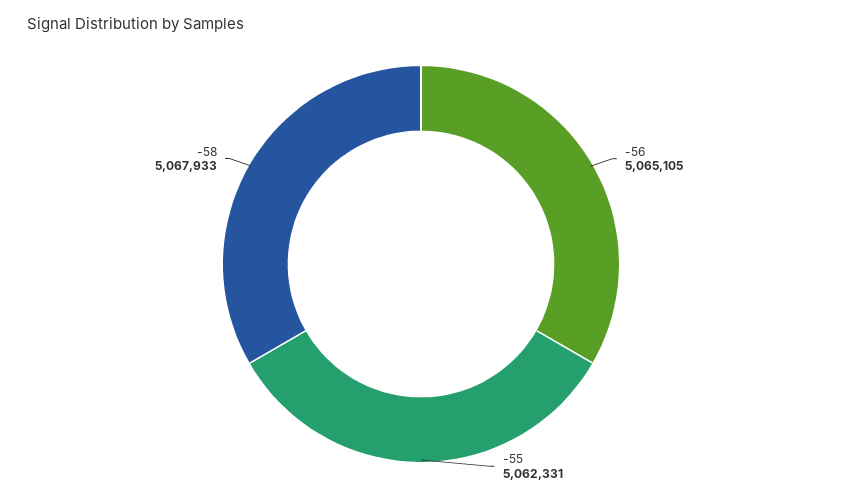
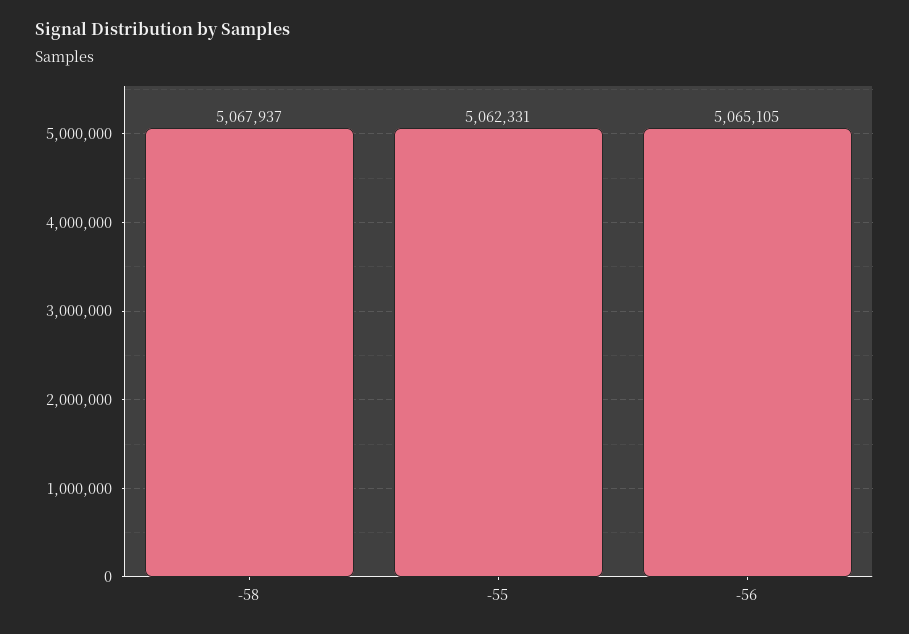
-58: 5067933 -> 5067937

